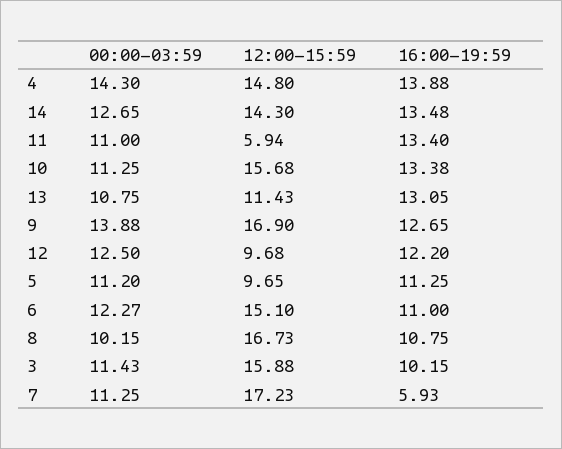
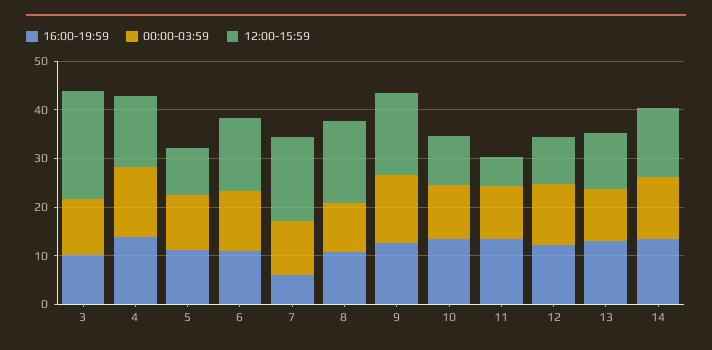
12:00-15:59, 10: 15.68 -> 10
12:00-15:59, 3: 15.88 -> 22

